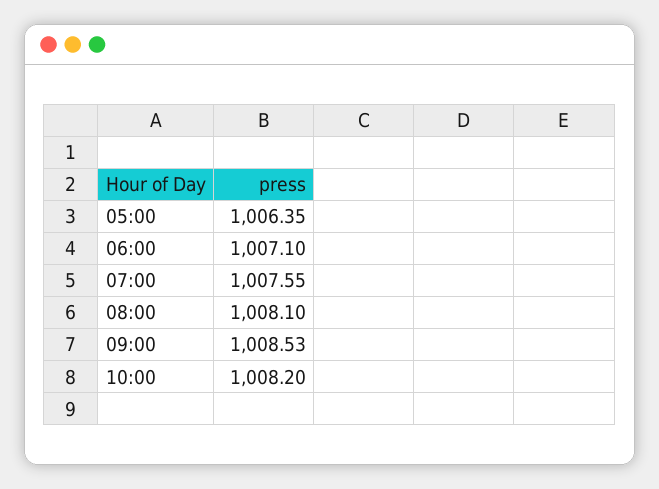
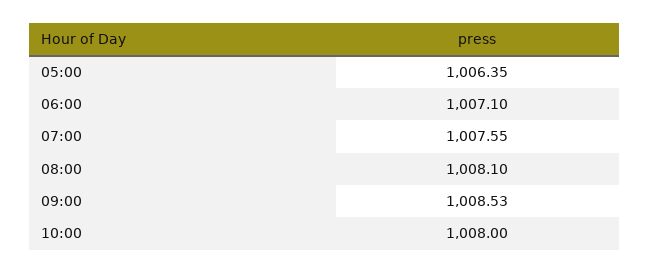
10:00: 1008.2 -> 1008

